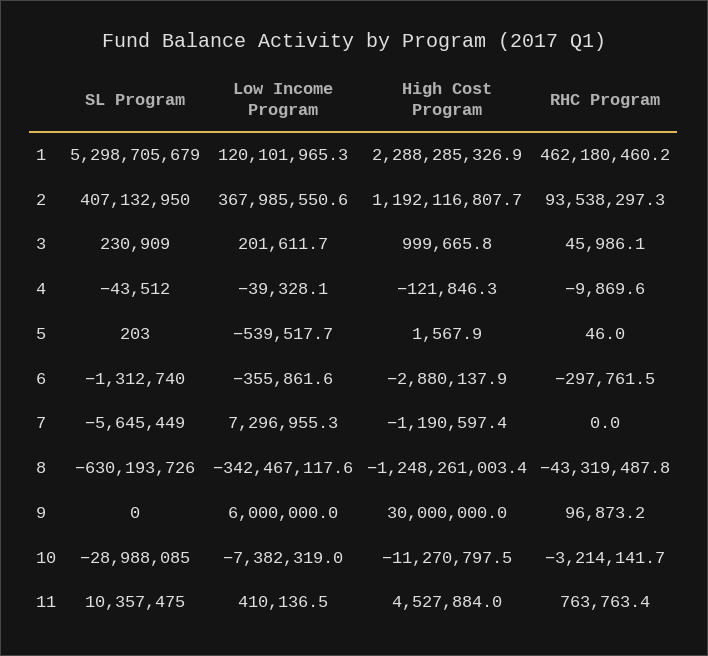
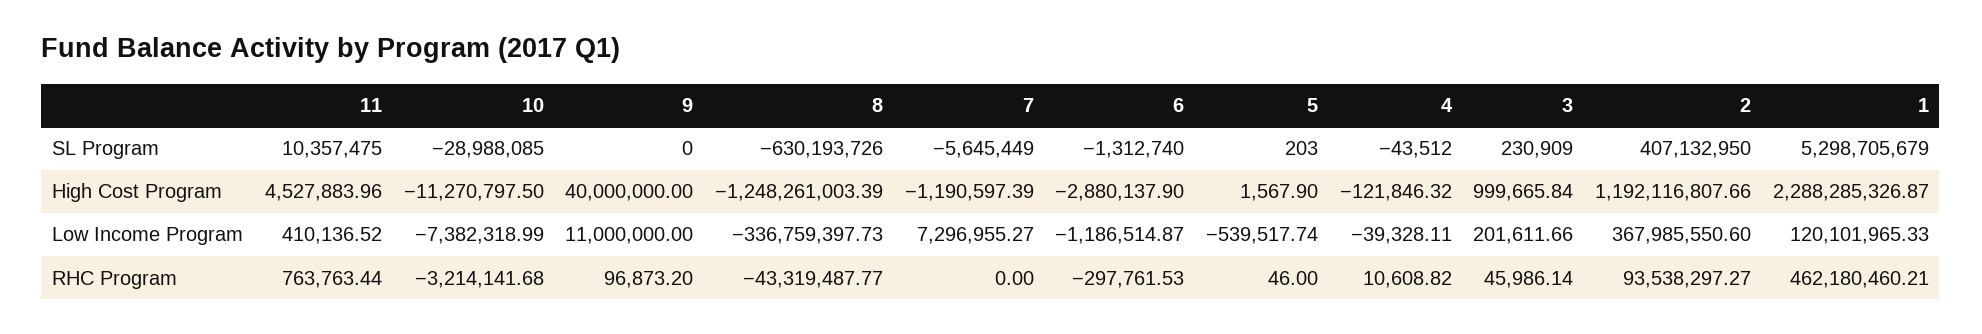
RHC Program, 4: -9869.6 -> 10608.82
Low Income Program, 6: -355861.6 -> -1186514.87
Low Income Program, 8: -342467117.6 -> -336759397.73
Low Income Program, 9: 6000000 -> 11000000
High Cost Program, 9: 30000000 -> 40000000

